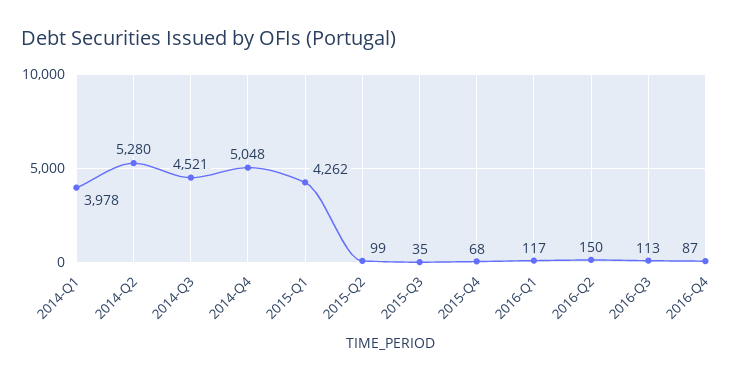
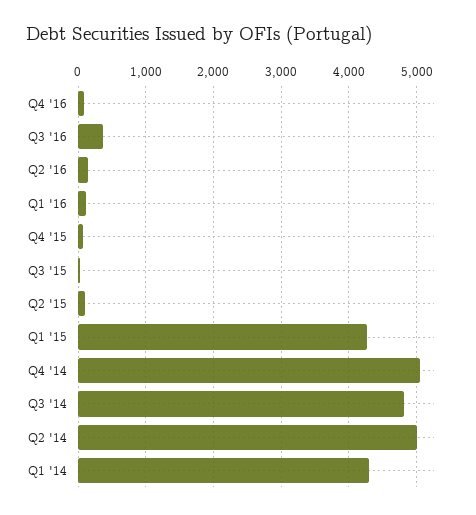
2014-Q1: 3978 -> 4300
2014-Q2: 5280 -> 5000
2014-Q3: 4521 -> 4800
2016-Q3: 113 -> 400

